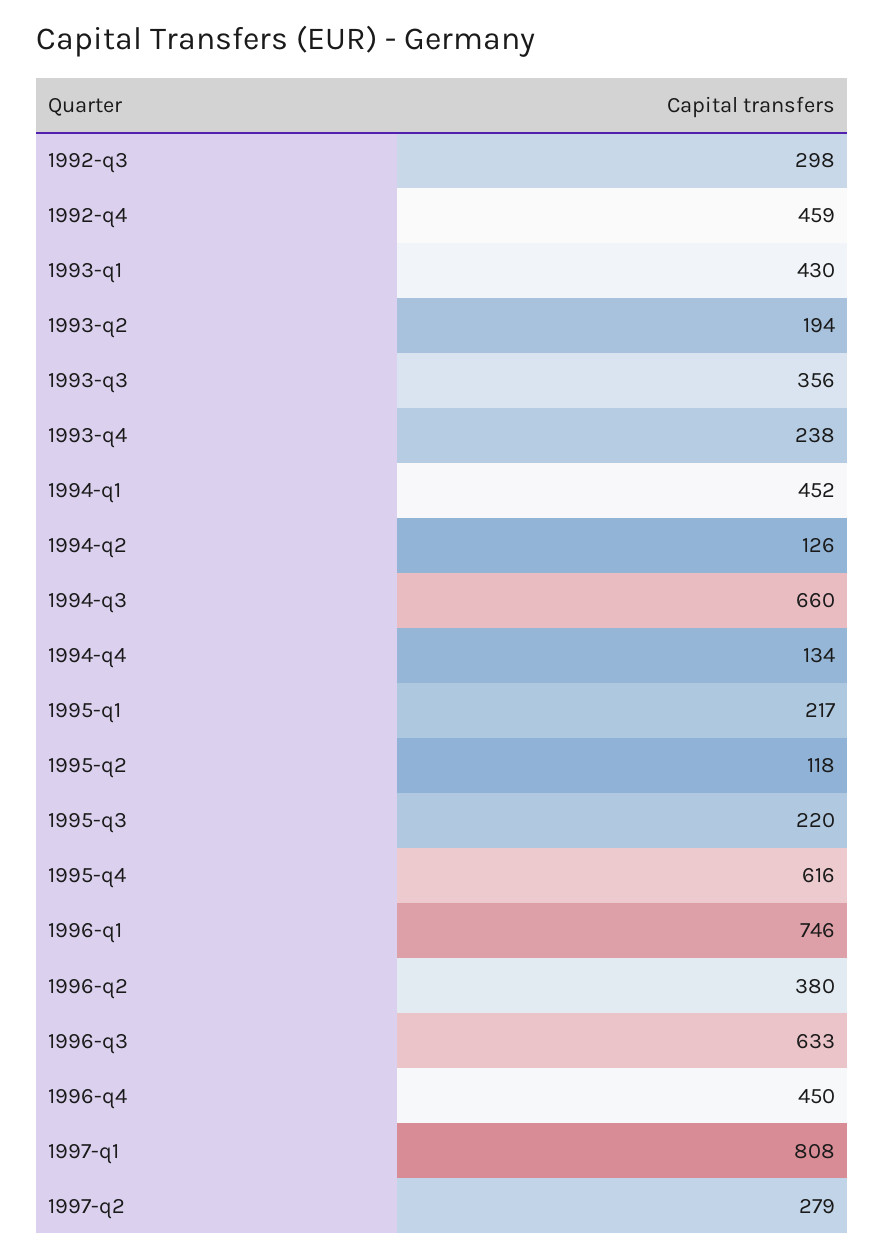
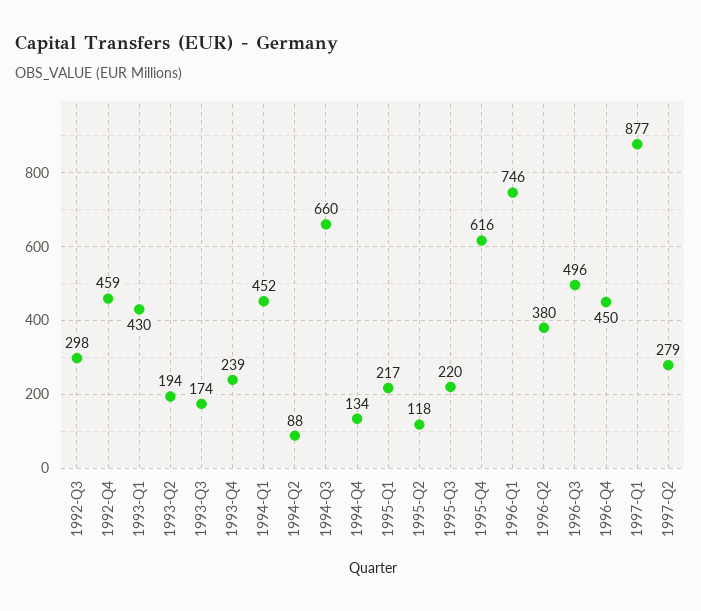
1993-q3: 356 -> 174
1993-q4: 238 -> 239
1994-q2: 126 -> 88
1996-q3: 633 -> 496
1997-q1: 808 -> 877

